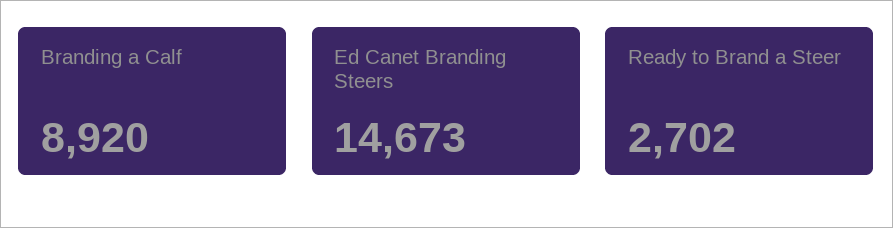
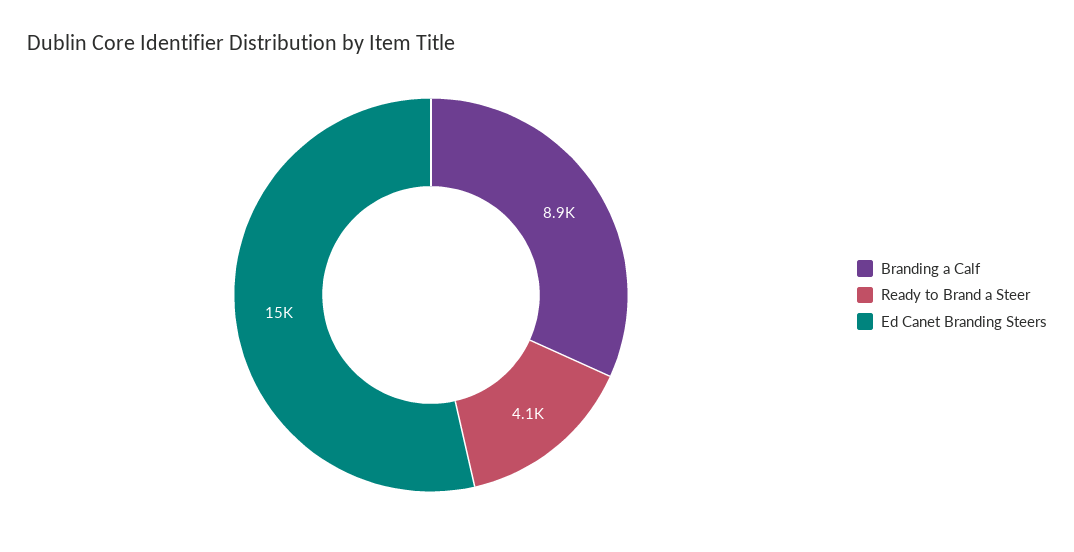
Ready to Brand a Steer: 2702 -> 4100

